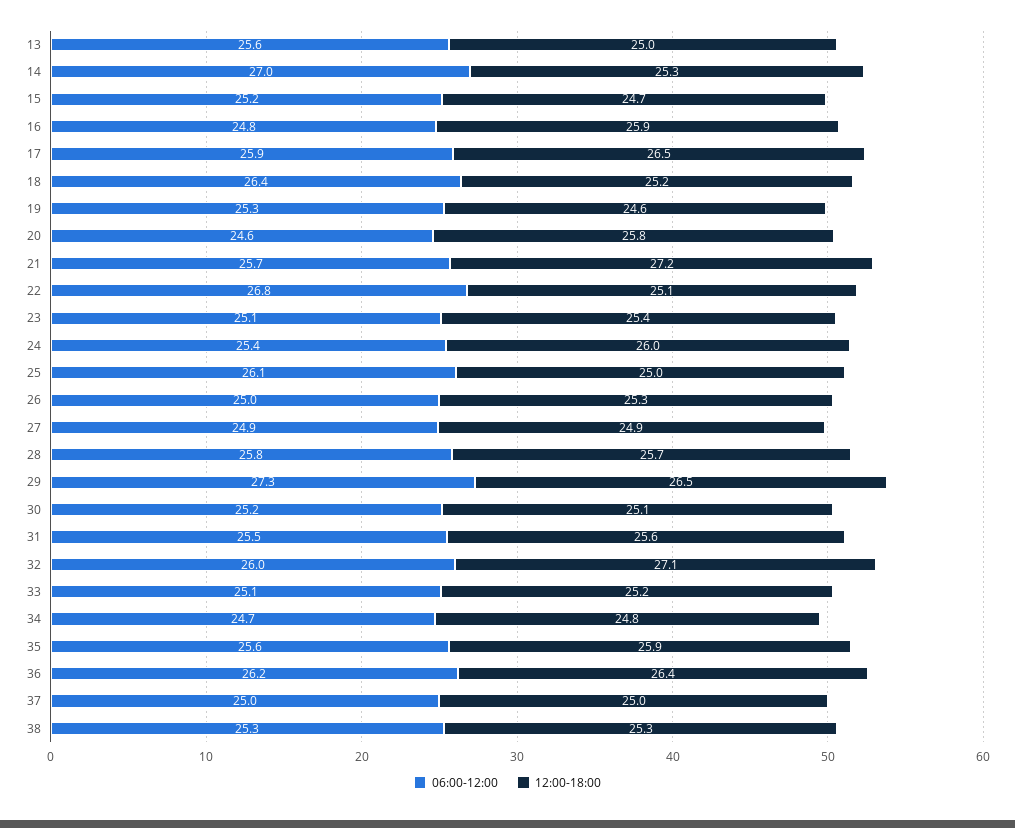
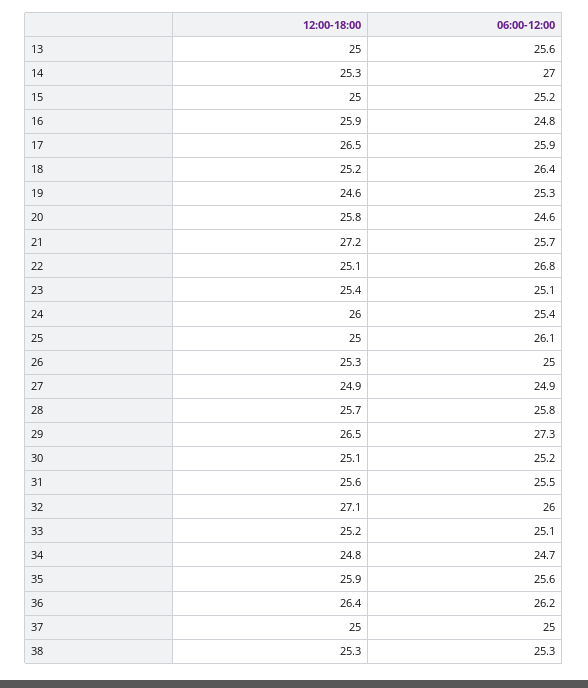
12:00-18:00, 15: 24.7 -> 25

